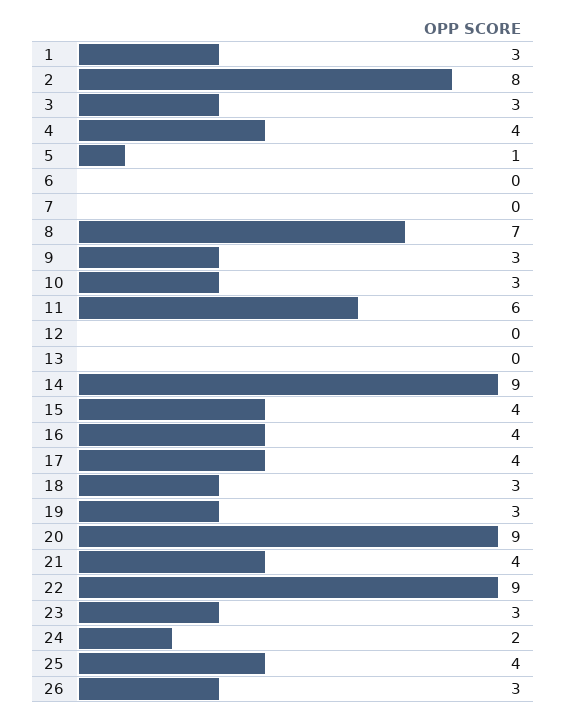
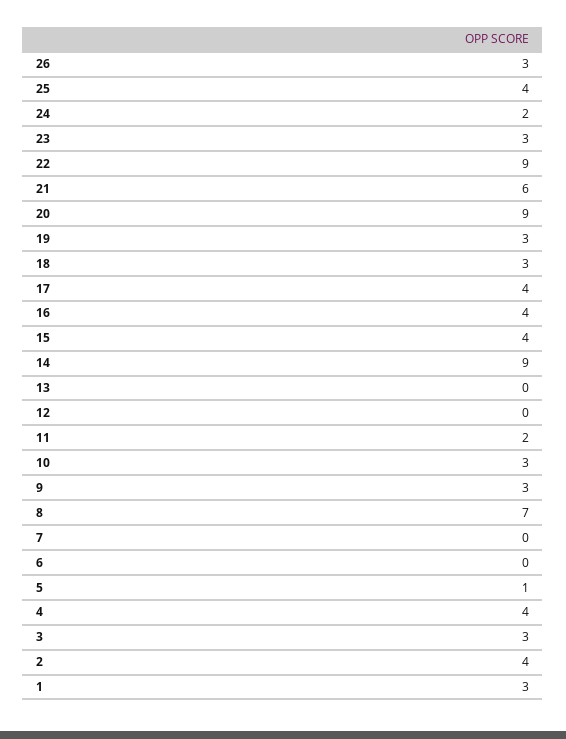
2: 8 -> 4
11: 6 -> 2
21: 4 -> 6

